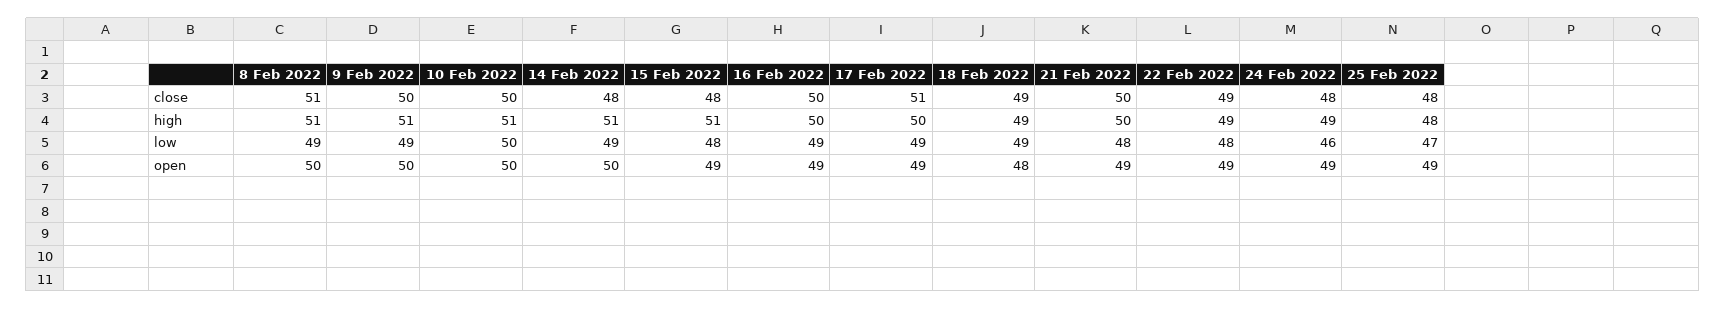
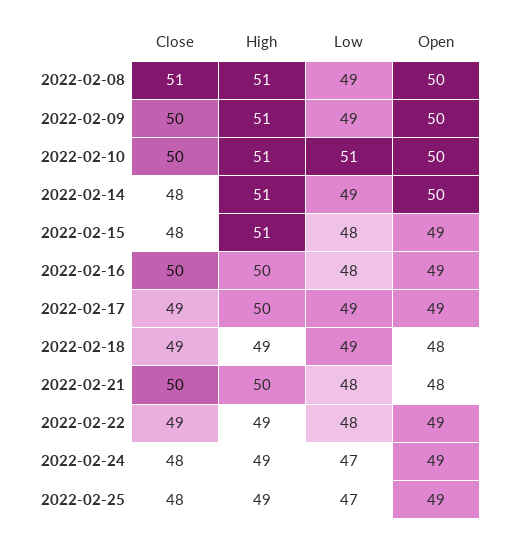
17 Feb 2022, close: 51 -> 49
25 Feb 2022, high: 48 -> 49
10 Feb 2022, low: 50 -> 51
16 Feb 2022, low: 49 -> 48
24 Feb 2022, low: 46 -> 47
21 Feb 2022, open: 49 -> 48

